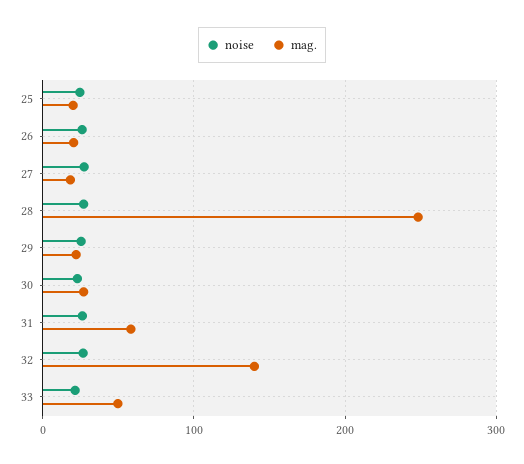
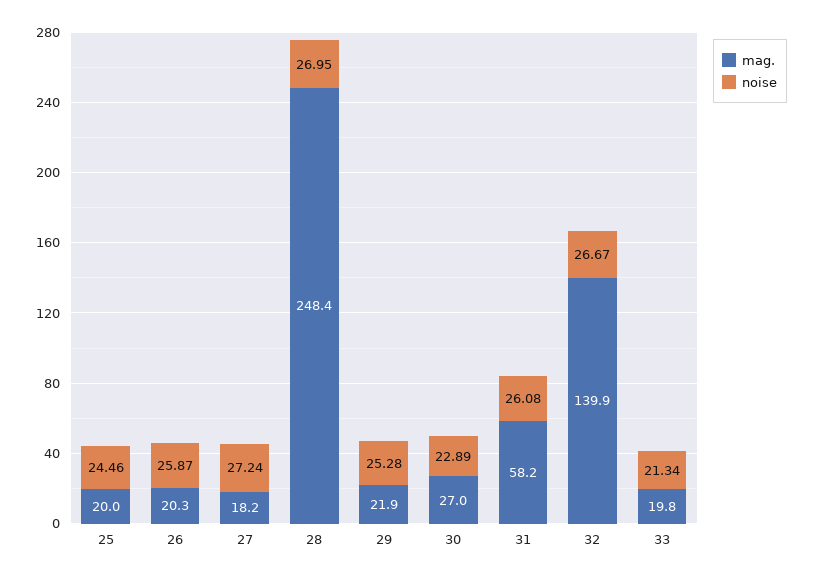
mag., 33: 50 -> 19.8

